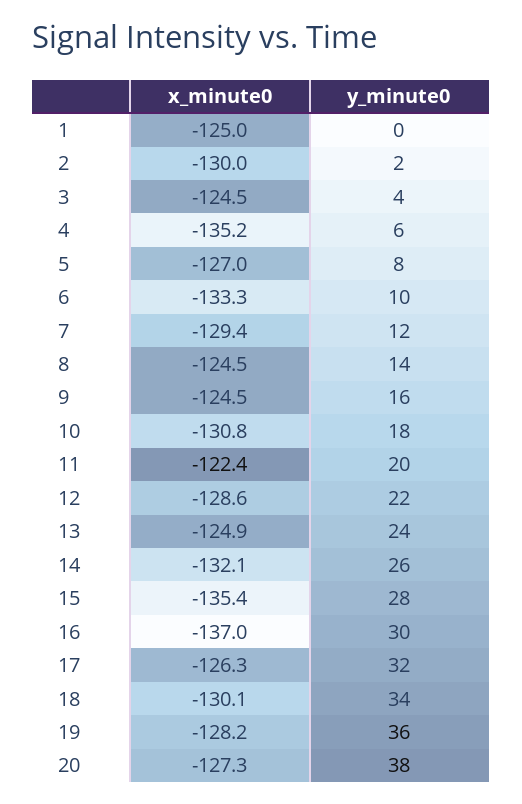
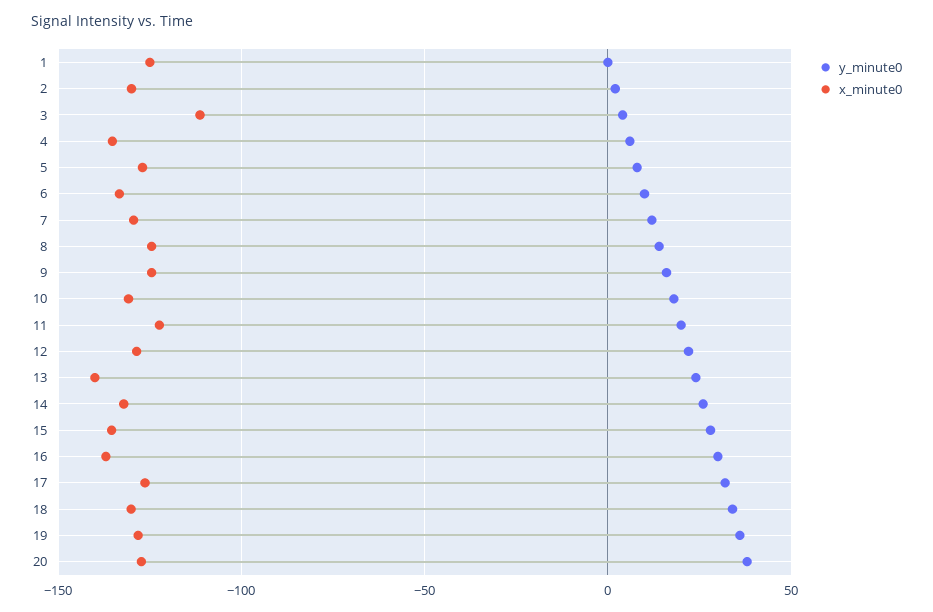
x_minute0, 3: -124.5 -> -110
x_minute0, 13: -124.9 -> -140

